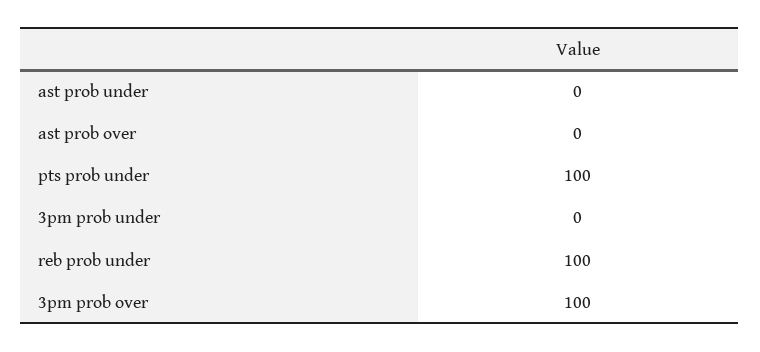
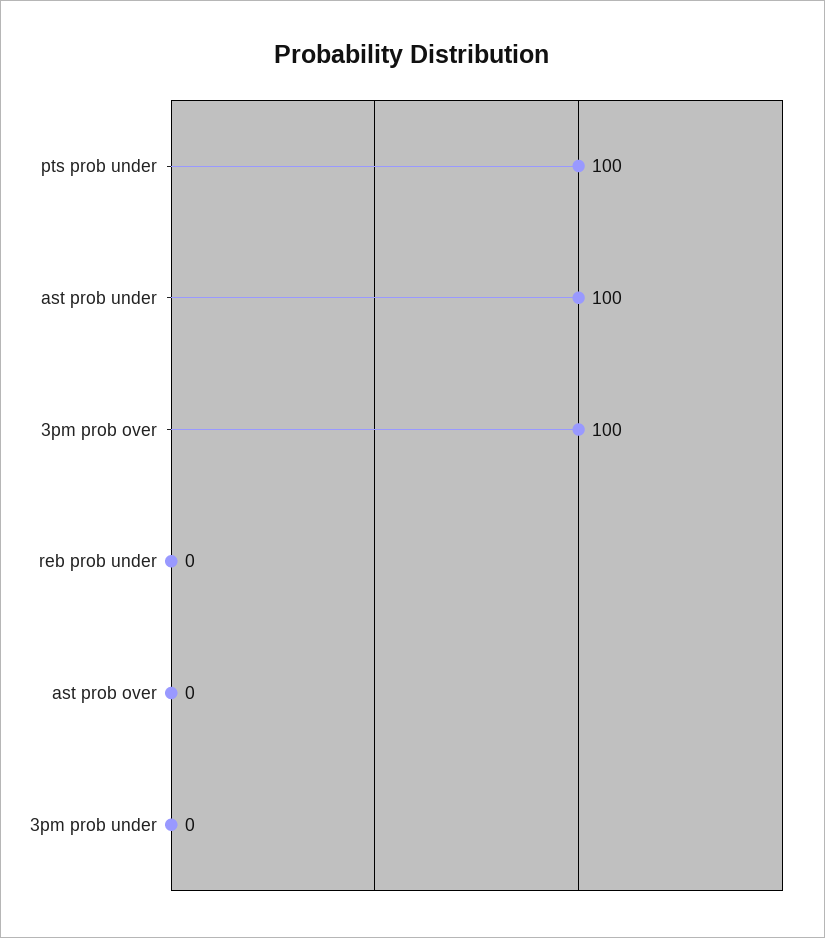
ast prob under: 0 -> 100
reb prob under: 100 -> 0

